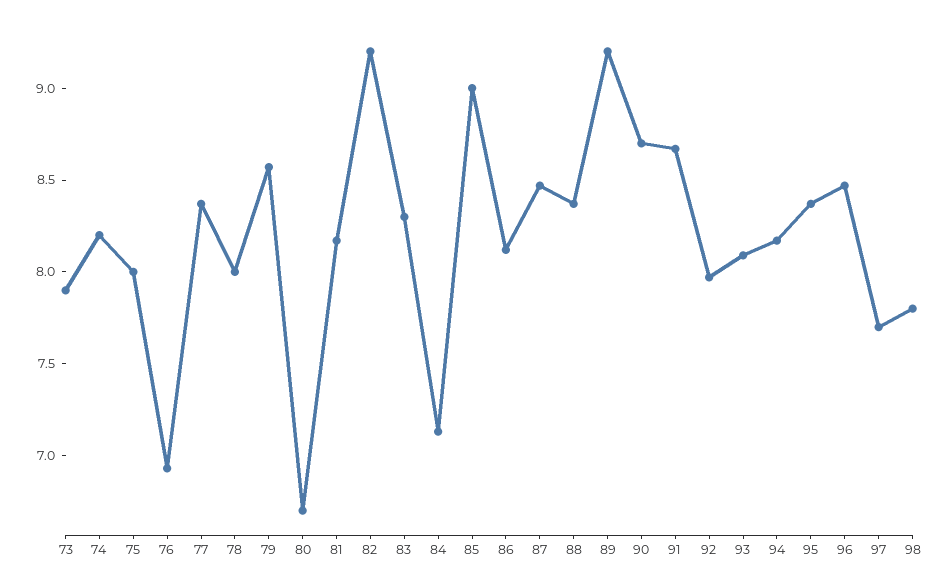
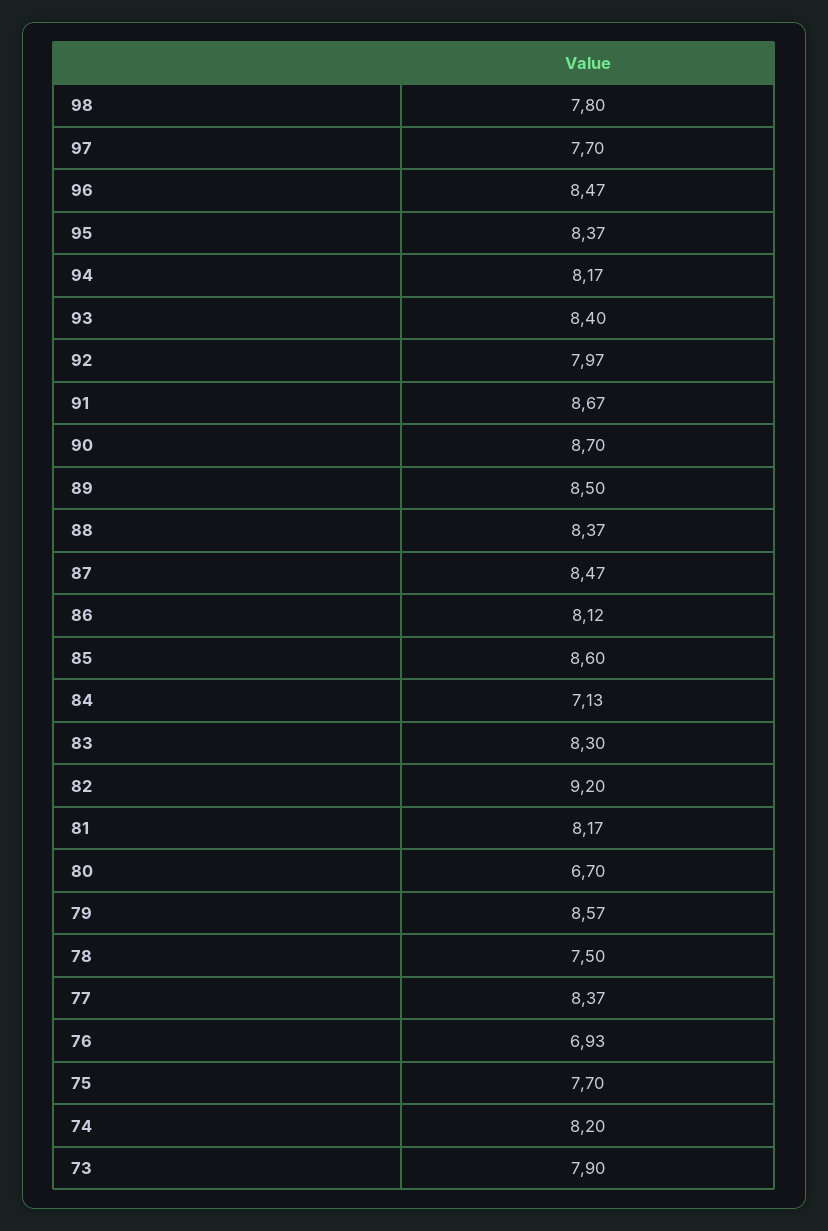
75: 8 -> 7.7
78: 8 -> 7.5
85: 9 -> 8.6
89: 9.2 -> 8.5
93: 8.1 -> 8.4

